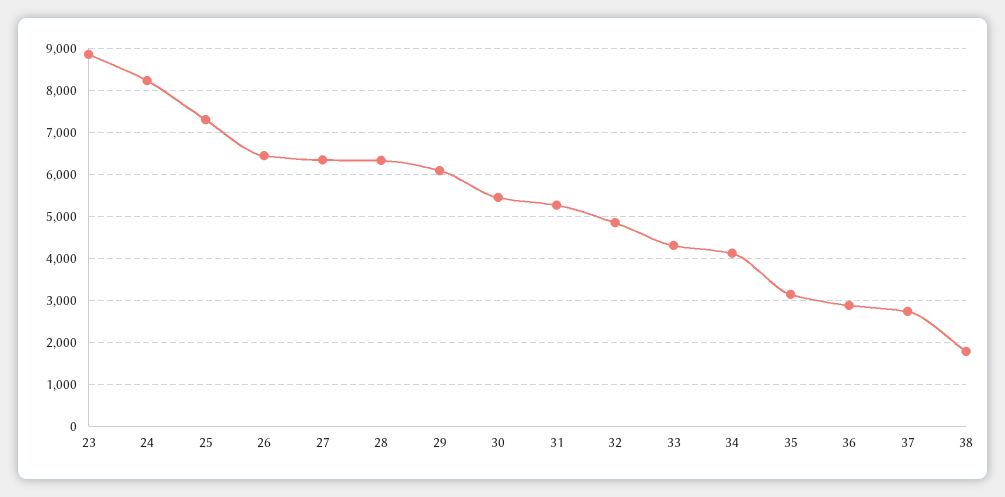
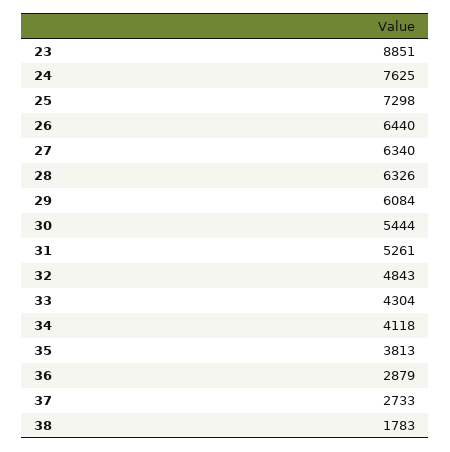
24: 8200 -> 7625
35: 3200 -> 3813

